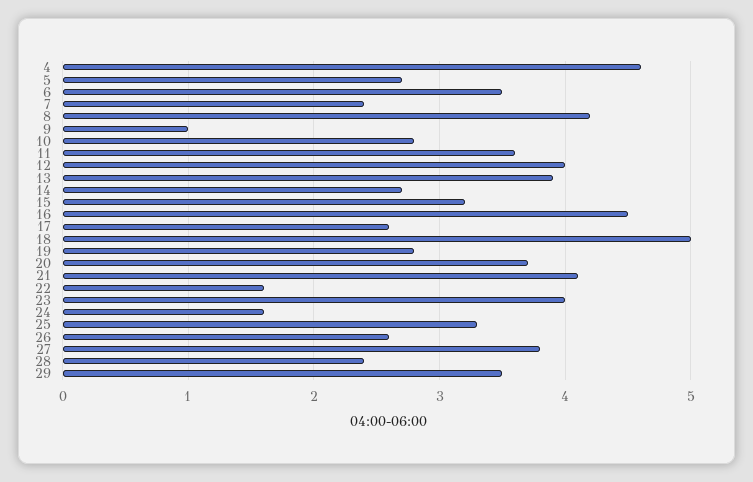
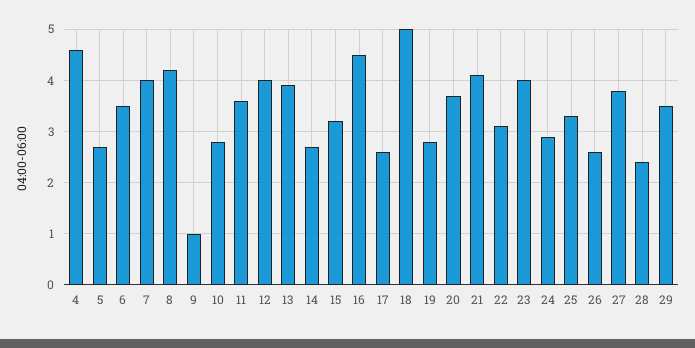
7: 2.4 -> 4
22: 1.6 -> 3
24: 1.6 -> 3

